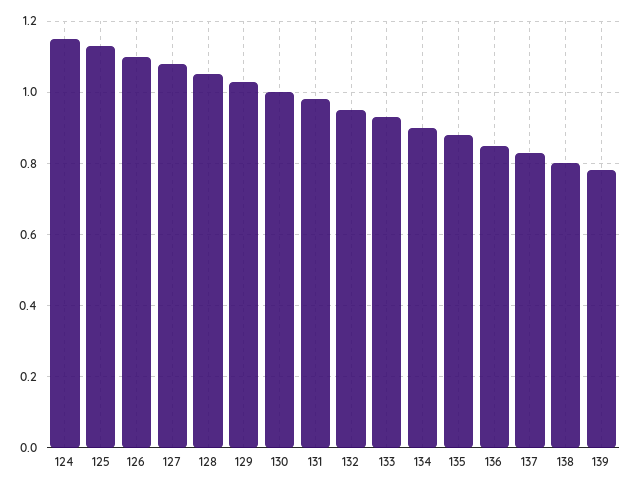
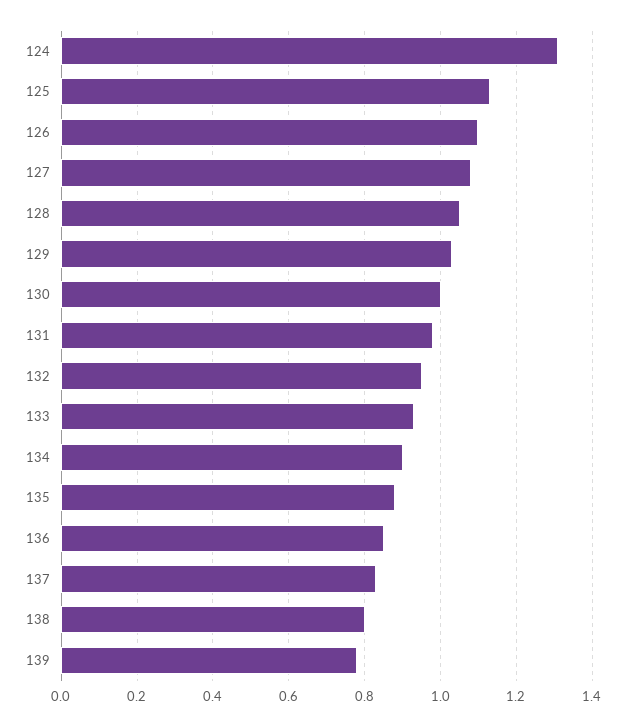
124: 1.15 -> 1.3

